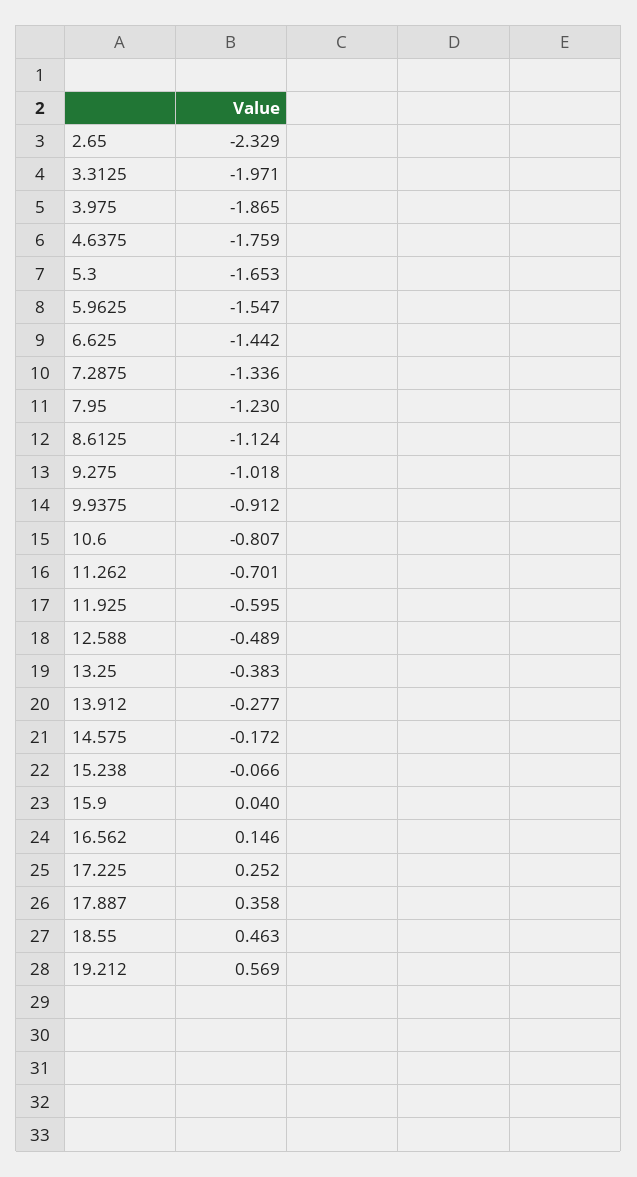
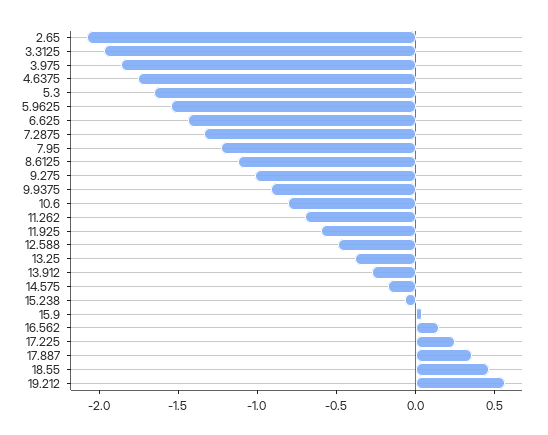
2.65: -2.329 -> -2.1

